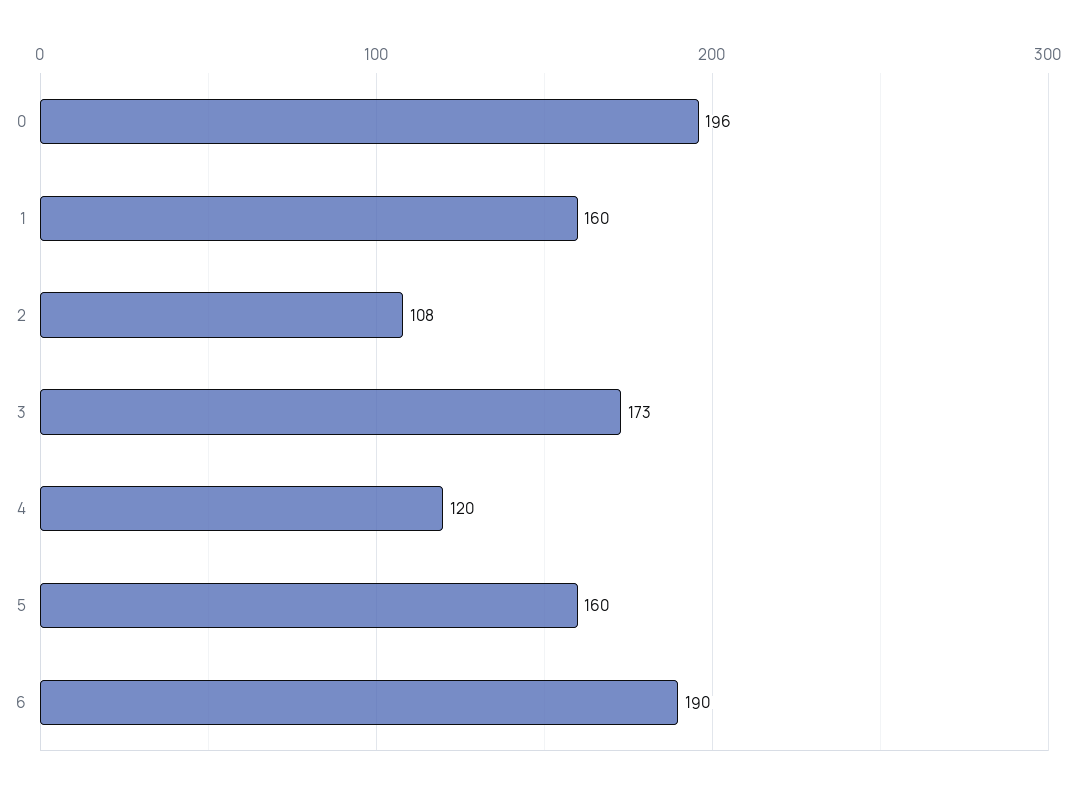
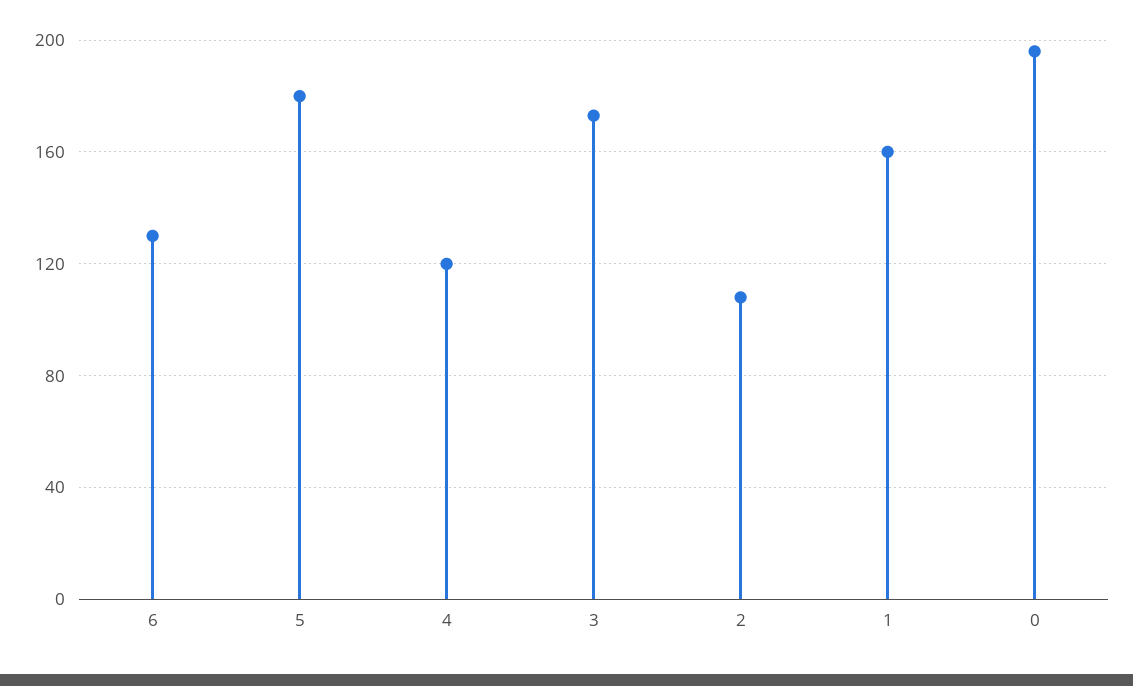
5: 160 -> 180
6: 190 -> 130

